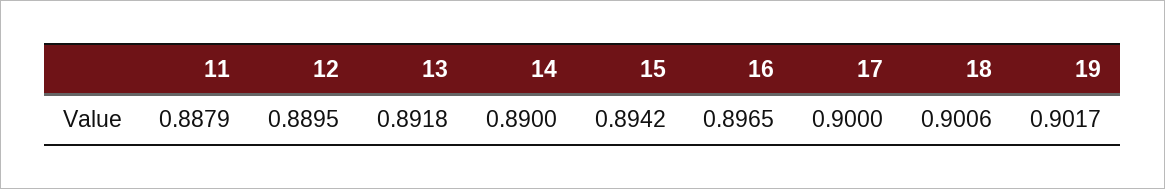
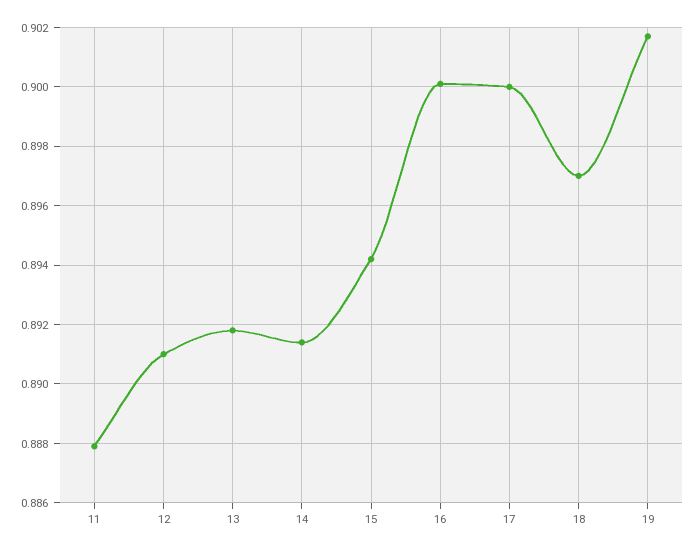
12: 0.8895 -> 0.891
14: 0.89 -> 0.8915
16: 0.8965 -> 0.9
18: 0.9006 -> 0.897

